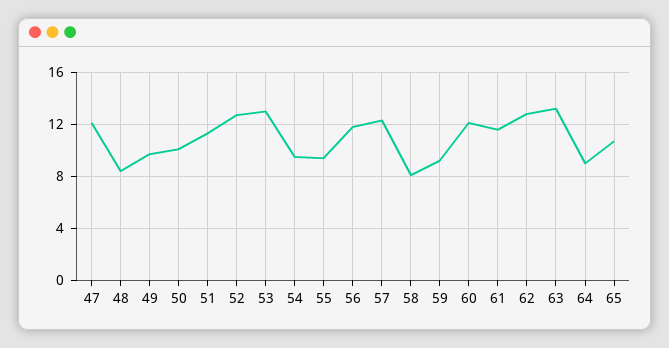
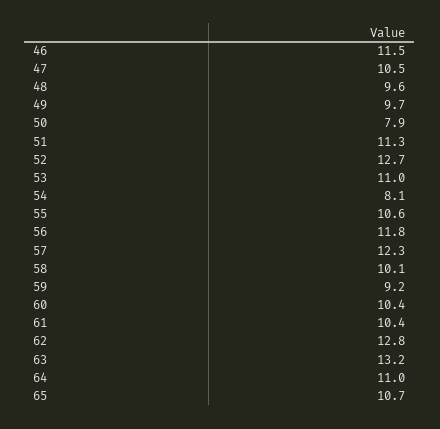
47: 12 -> 10.5
48: 8.5 -> 9.6
50: 10 -> 7.9
53: 13 -> 11
54: 9.5 -> 8.1
55: 9.5 -> 10.6
58: 8 -> 10.1
60: 12 -> 10.4
61: 11.5 -> 10.4
64: 9 -> 11
46: none -> 11.5

